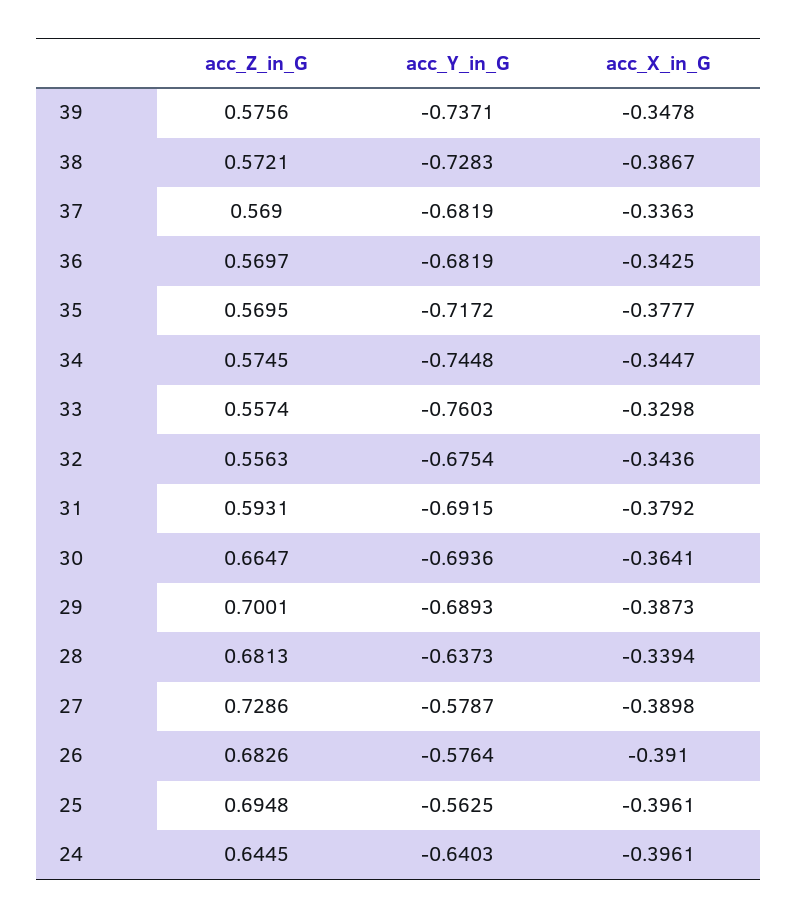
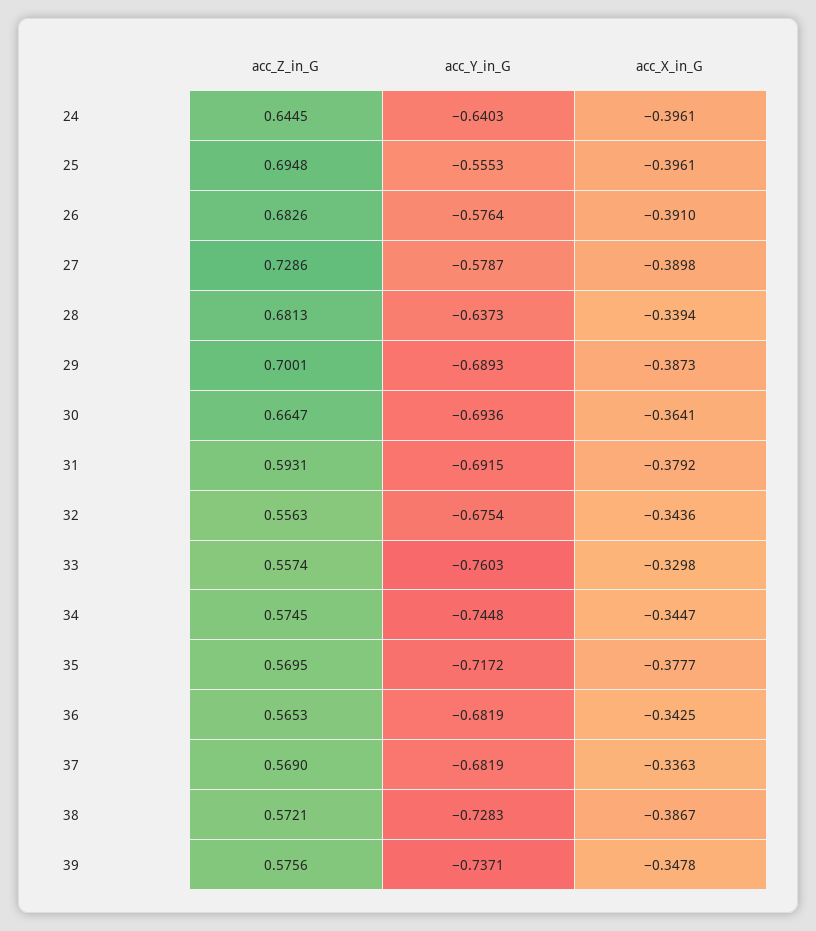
acc_Z_in_G, 36: 0.5697 -> 0.5653
acc_Y_in_G, 25: -0.5625 -> -0.5553

